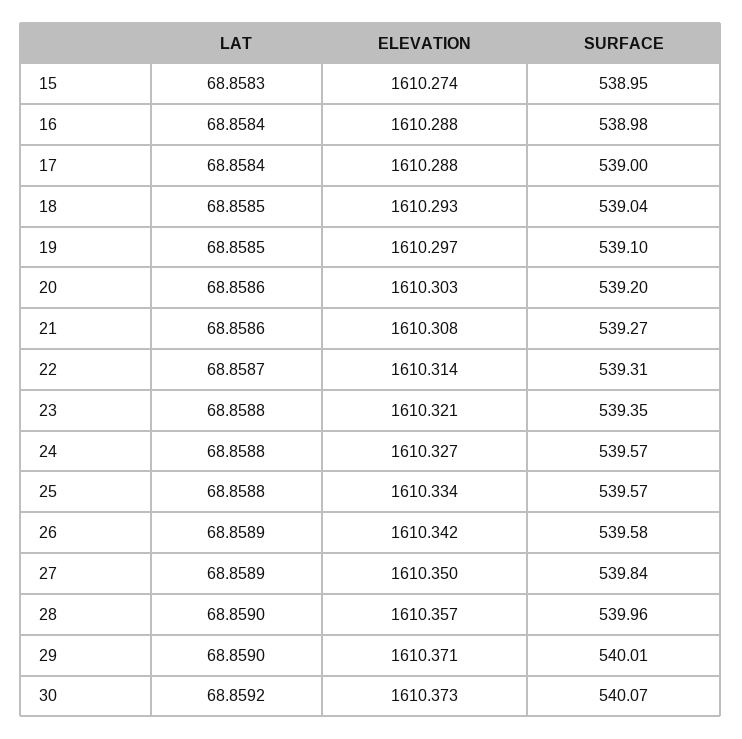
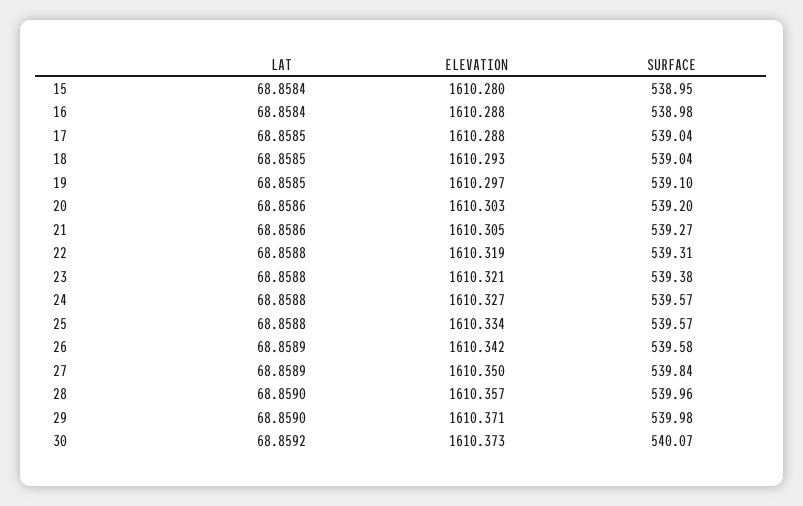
LAT, 15: 68.8583 -> 68.8584
ELEVATION, 15: 1610.274 -> 1610.28
LAT, 17: 68.8584 -> 68.8585
SURFACE, 17: 539 -> 539.04
ELEVATION, 21: 1610.308 -> 1610.305
LAT, 22: 68.8587 -> 68.8588
ELEVATION, 22: 1610.314 -> 1610.319
SURFACE, 23: 539.35 -> 539.38
SURFACE, 29: 540.01 -> 539.98

